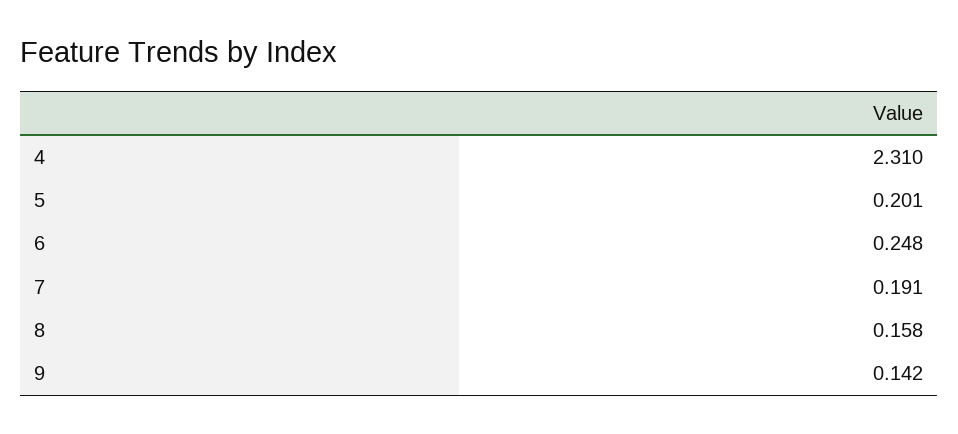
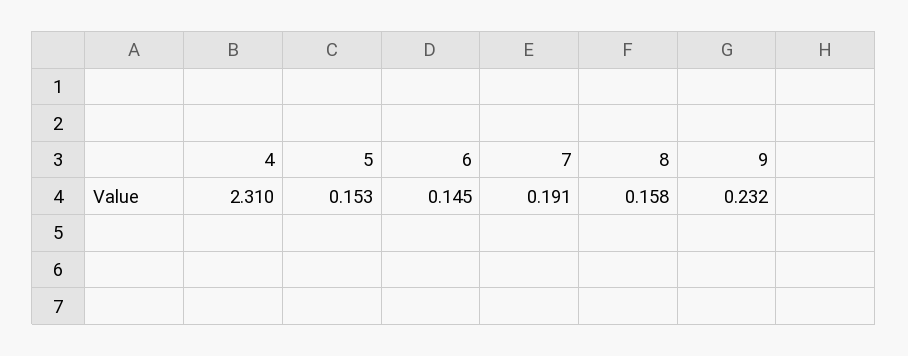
5: 0.201 -> 0.153
6: 0.248 -> 0.145
9: 0.142 -> 0.232

